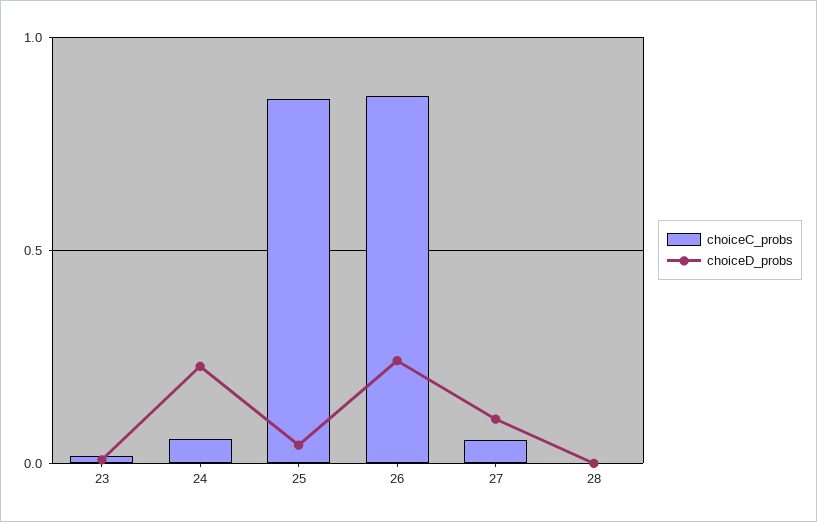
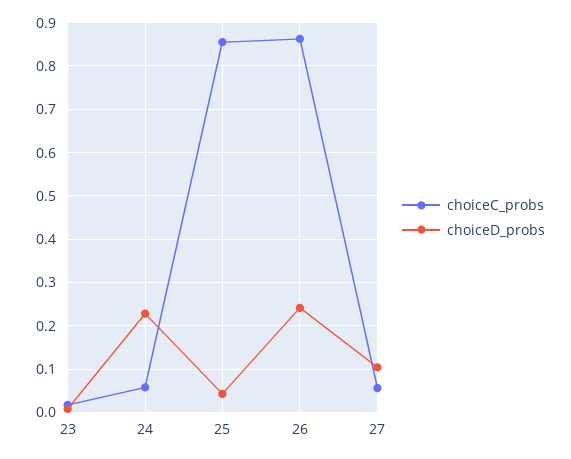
choiceC_probs, 28: 0 -> none
choiceD_probs, 28: 0 -> none

